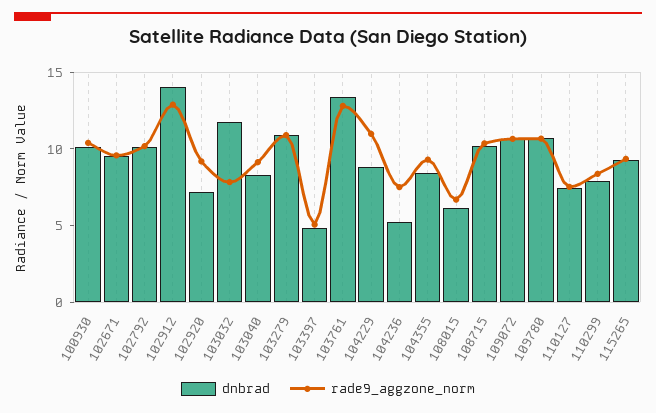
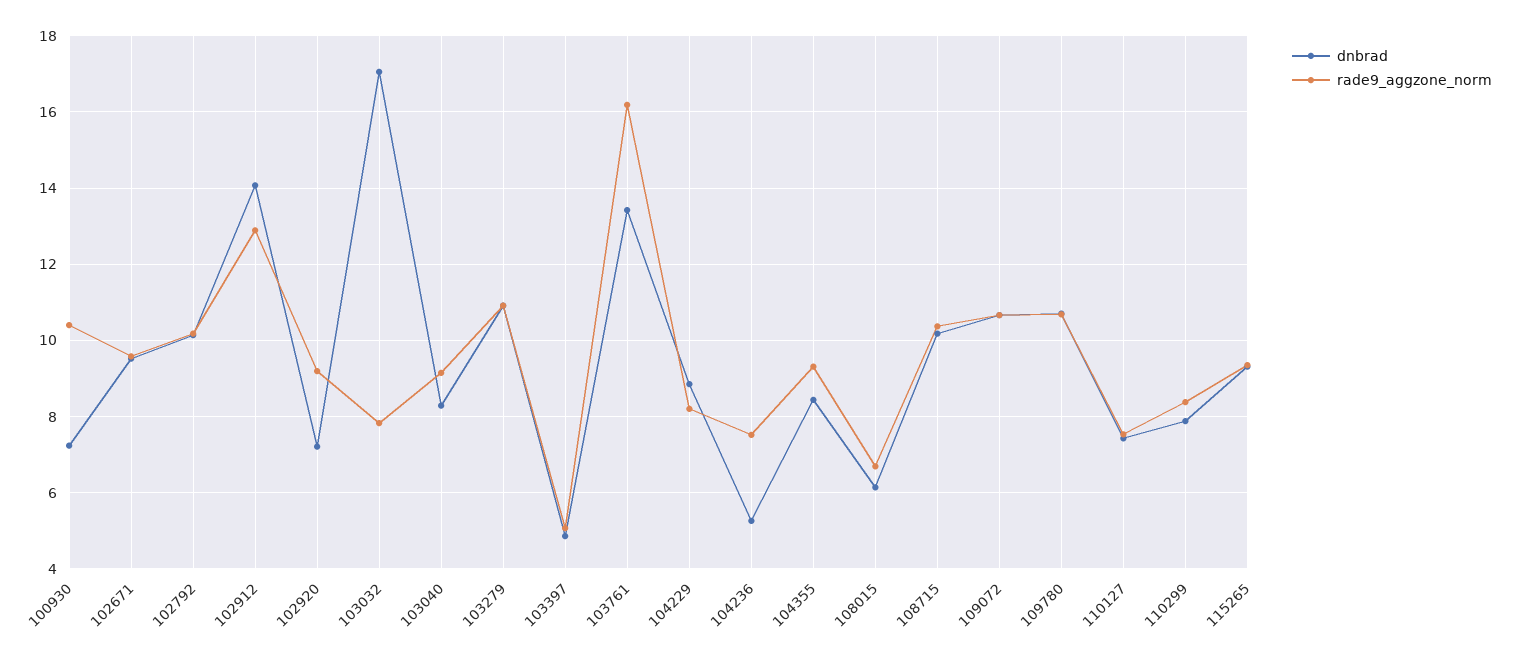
dnbrad, 100930: 10 -> 7.2
dnbrad, 103032: 12 -> 17
rade9_aggzone_norm, 103761: 13 -> 16.2
rade9_aggzone_norm, 104229: 11 -> 8.2

